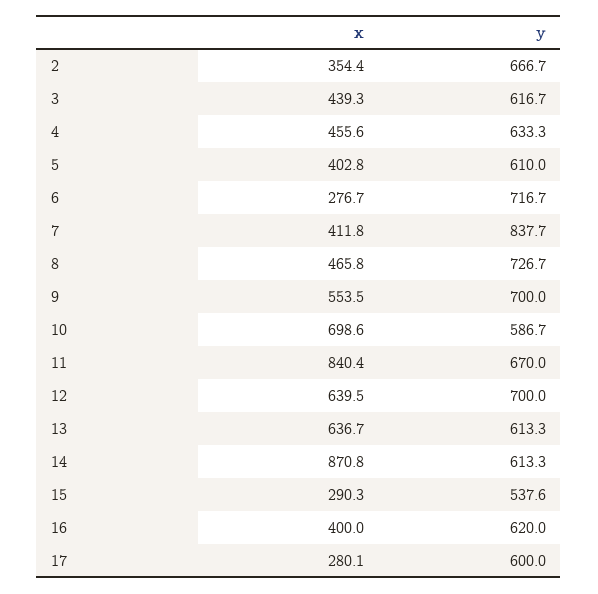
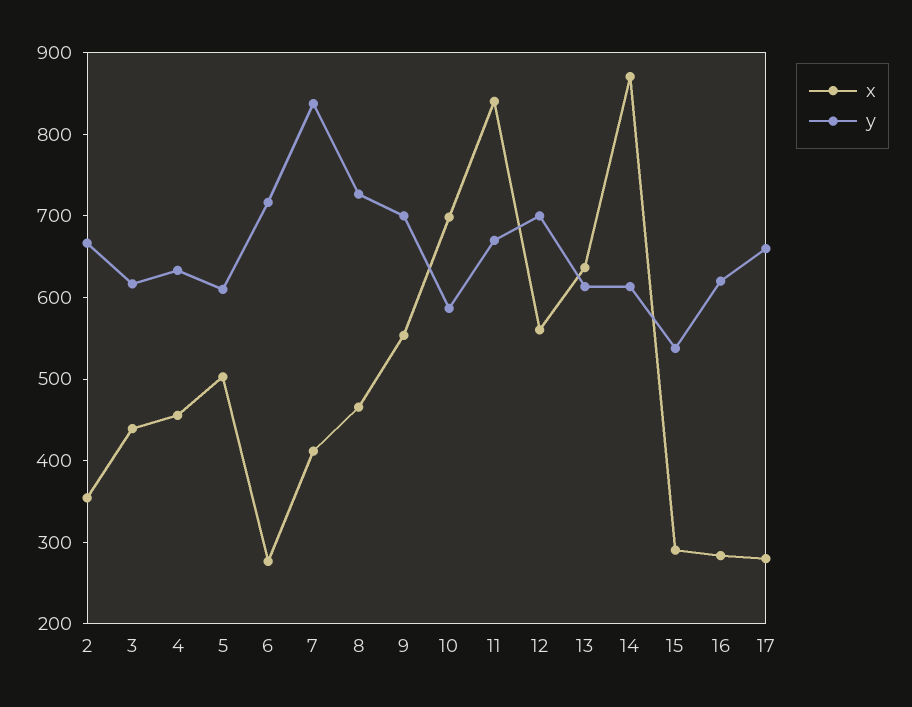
x, 5: 402.8 -> 500
x, 12: 639.5 -> 560
x, 16: 400 -> 280
y, 17: 600 -> 660

